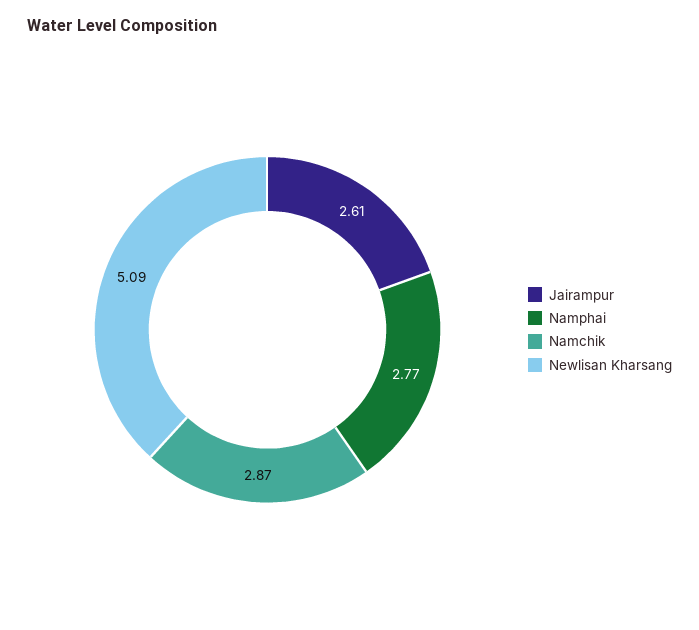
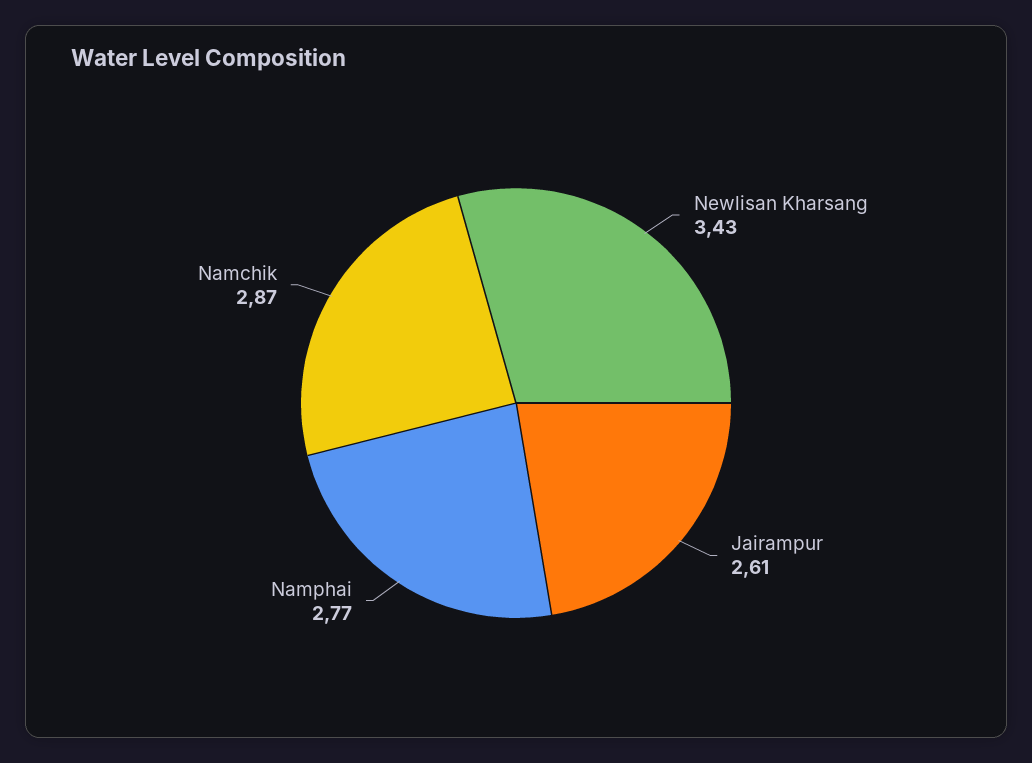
Newlisan Kharsang: 5.09 -> 3.43

